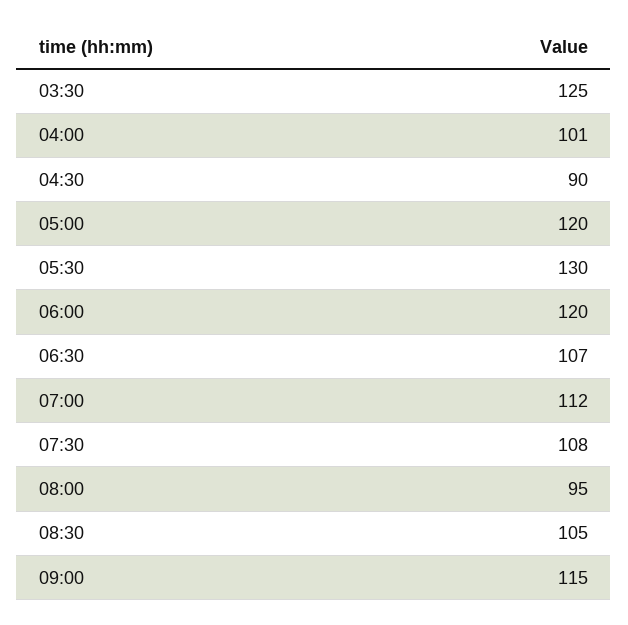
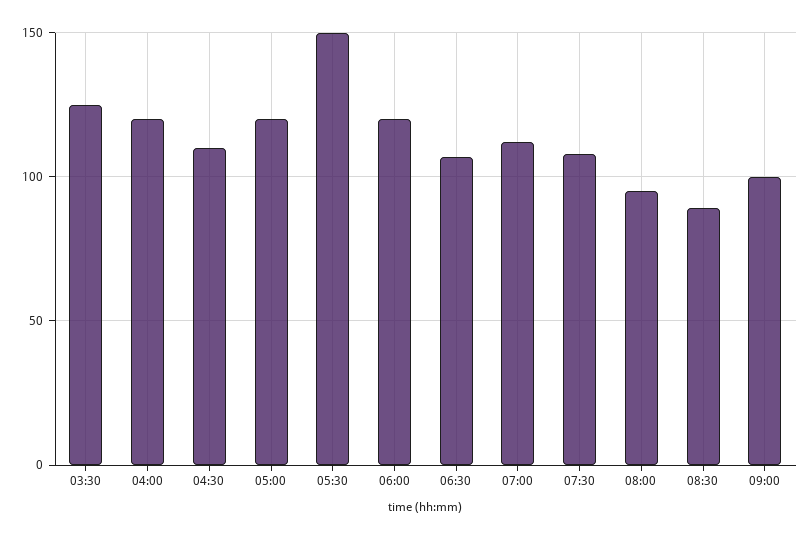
04:00: 101 -> 120
04:30: 90 -> 110
05:30: 130 -> 150
08:30: 105 -> 90
09:00: 115 -> 100

